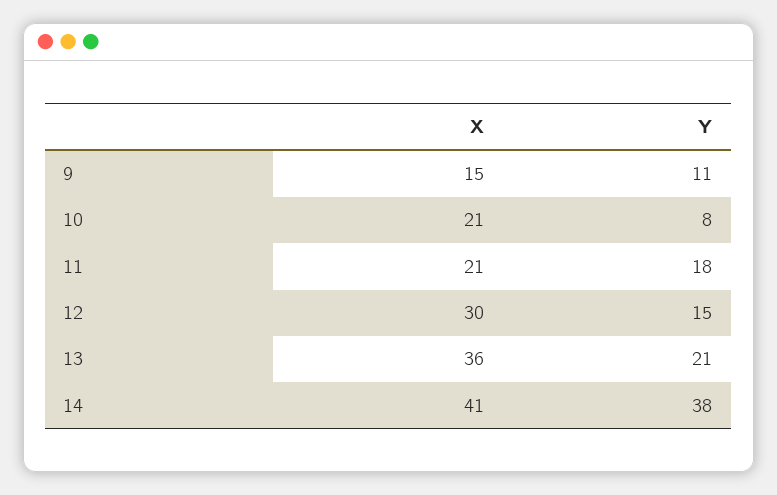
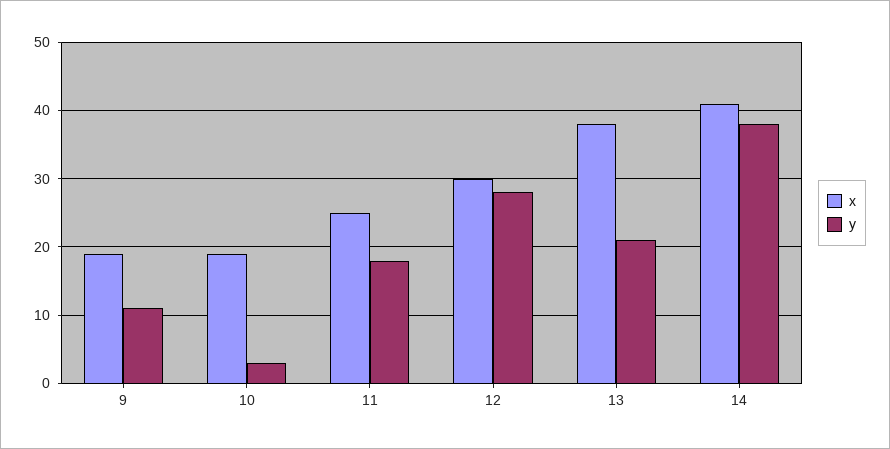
X, 9: 15 -> 19
X, 10: 21 -> 19
Y, 10: 8 -> 3
X, 11: 21 -> 25
Y, 12: 15 -> 28
X, 13: 36 -> 38

